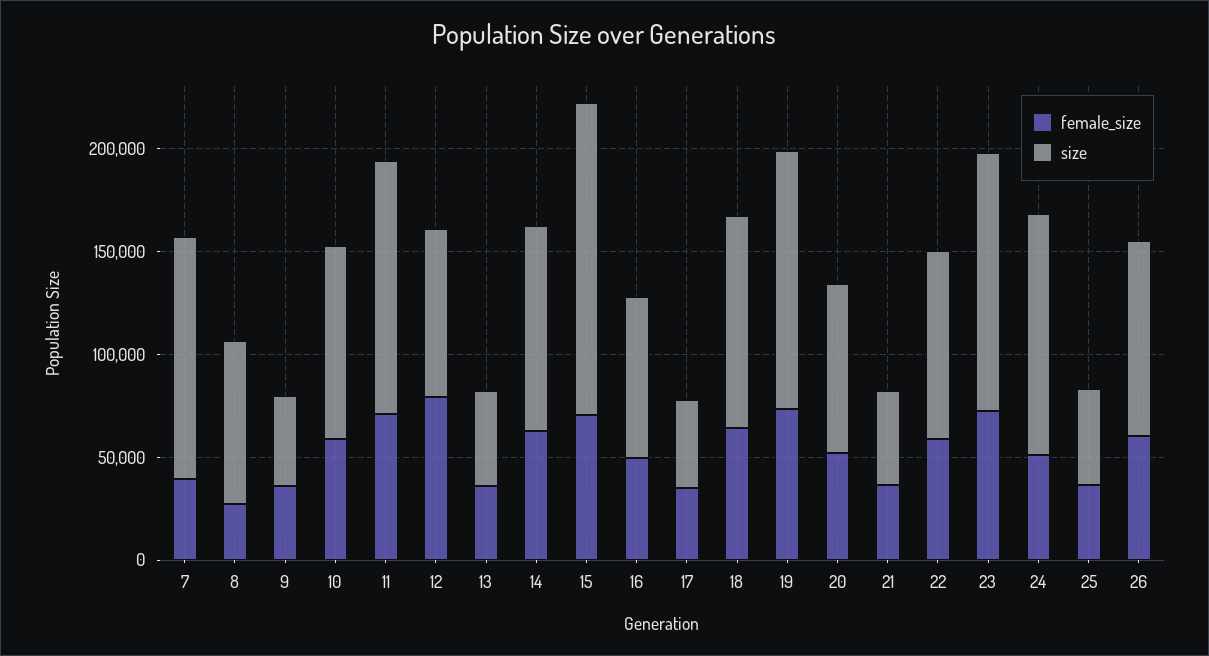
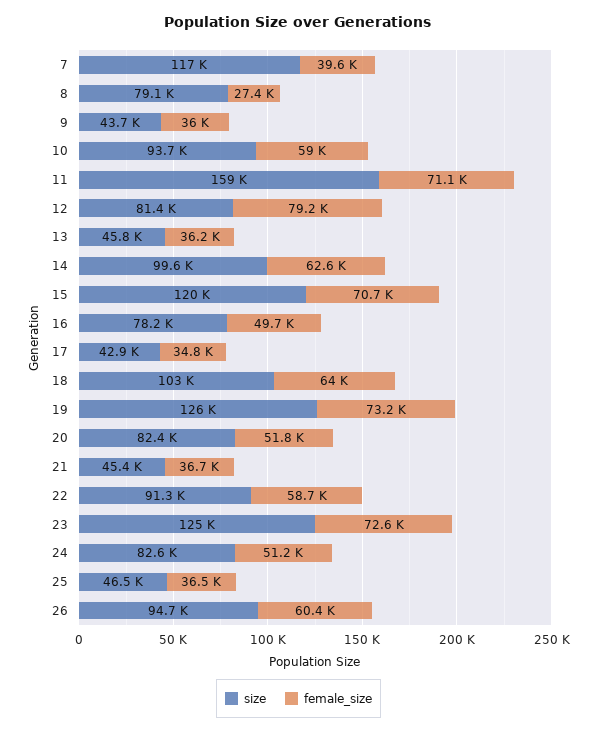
size, 11: 120000 -> 159000
size, 15: 150000 -> 120000
size, 24: 120000 -> 82600

